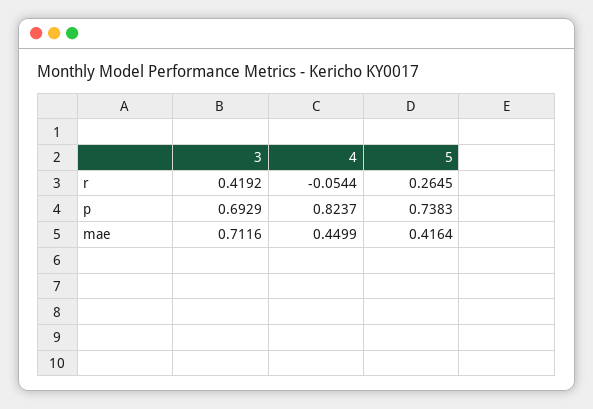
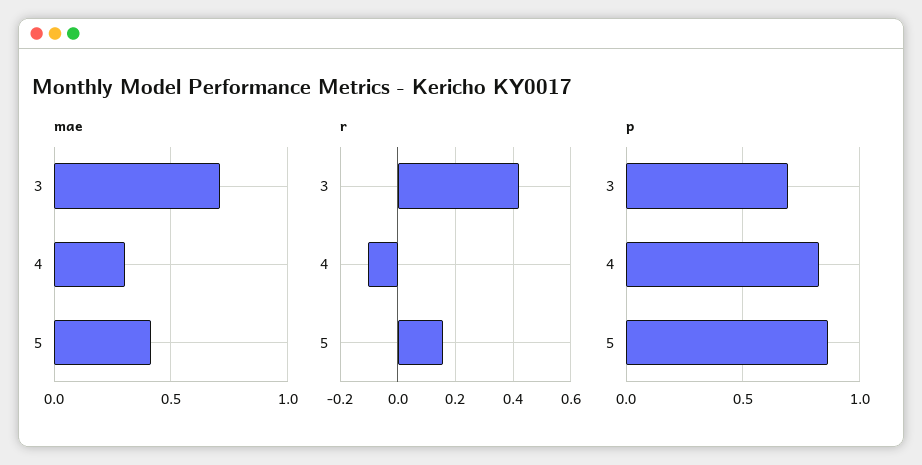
r, 4: -0.0544 -> -0.1
r, 5: 0.2645 -> 0.15
p, 5: 0.7383 -> 0.85
mae, 4: 0.4499 -> 0.3

